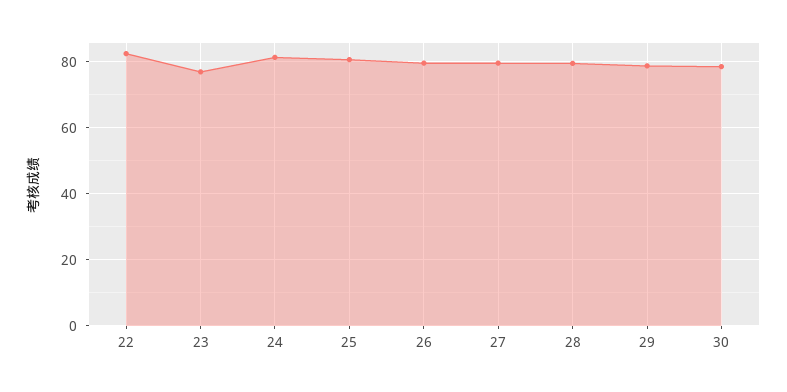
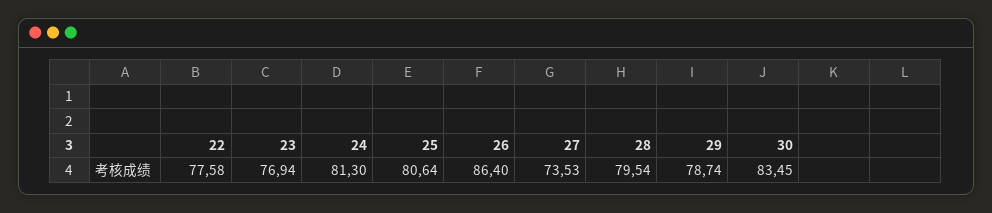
22: 82 -> 77.58
26: 80 -> 86.4
27: 80 -> 73.53
30: 78 -> 83.45

